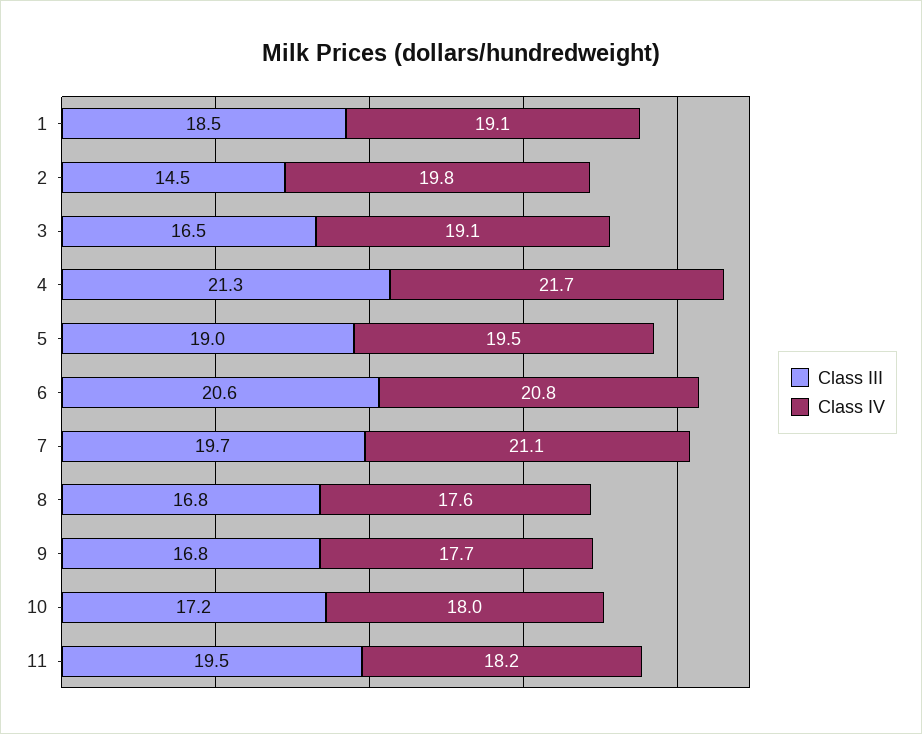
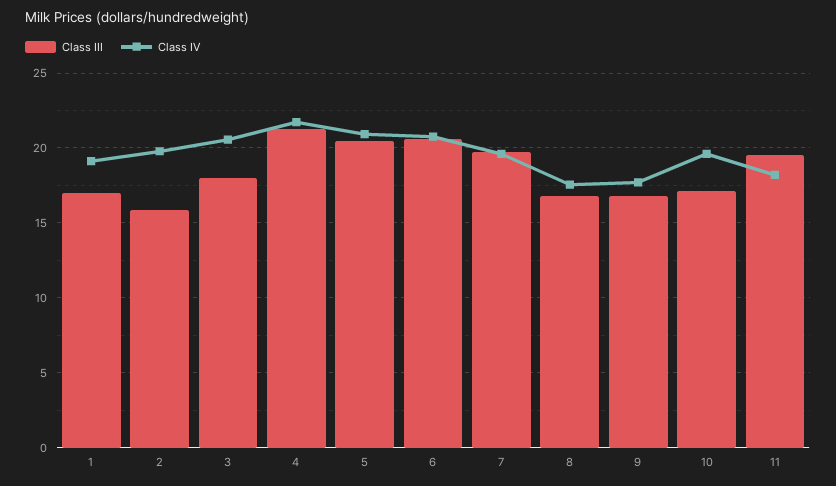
Class III, 1: 18.5 -> 17
Class III, 2: 14.5 -> 16
Class III, 3: 16.5 -> 18
Class IV, 3: 19.1 -> 20.5
Class III, 5: 19 -> 20.5
Class IV, 5: 19.5 -> 21
Class IV, 7: 21.1 -> 19.5
Class IV, 10: 18 -> 19.5

